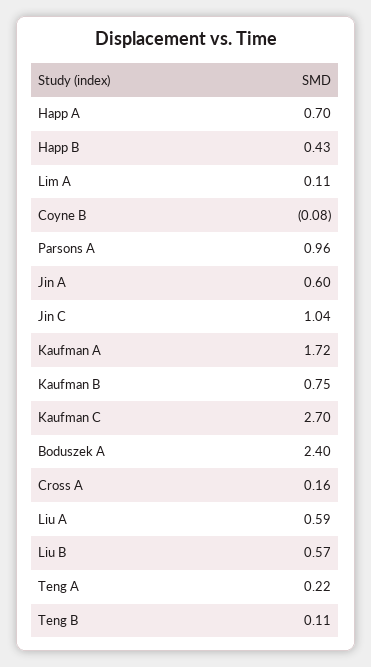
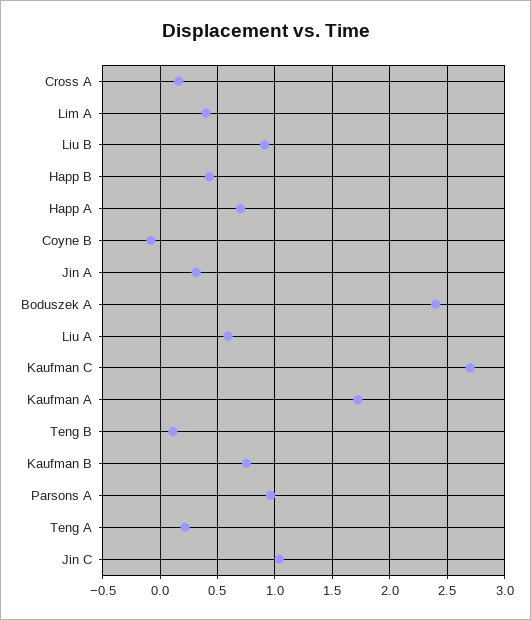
Lim A: 0.11 -> 0.4
Jin A: 0.6 -> 0.3
Liu B: 0.57 -> 0.9

